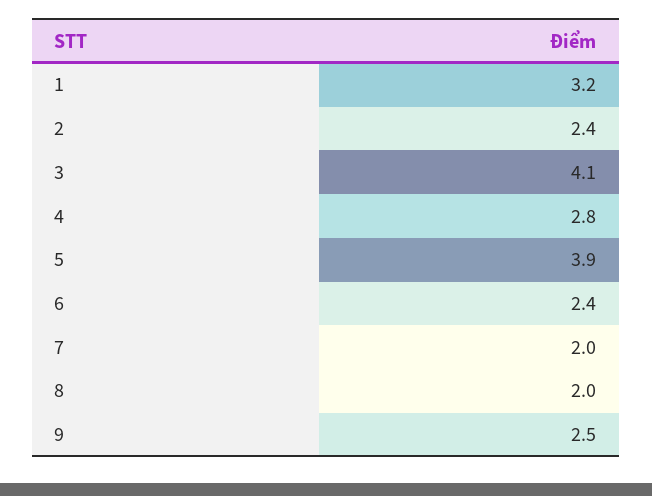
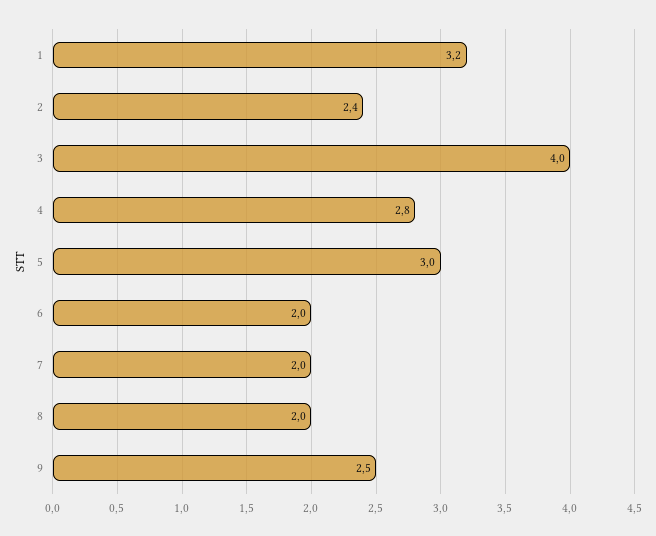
3: 4.1 -> 4
5: 3.9 -> 3
6: 2.4 -> 2

